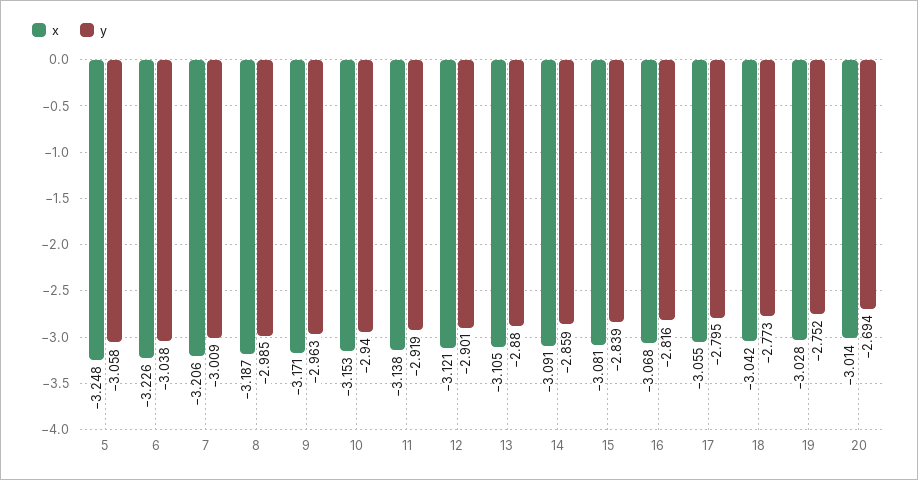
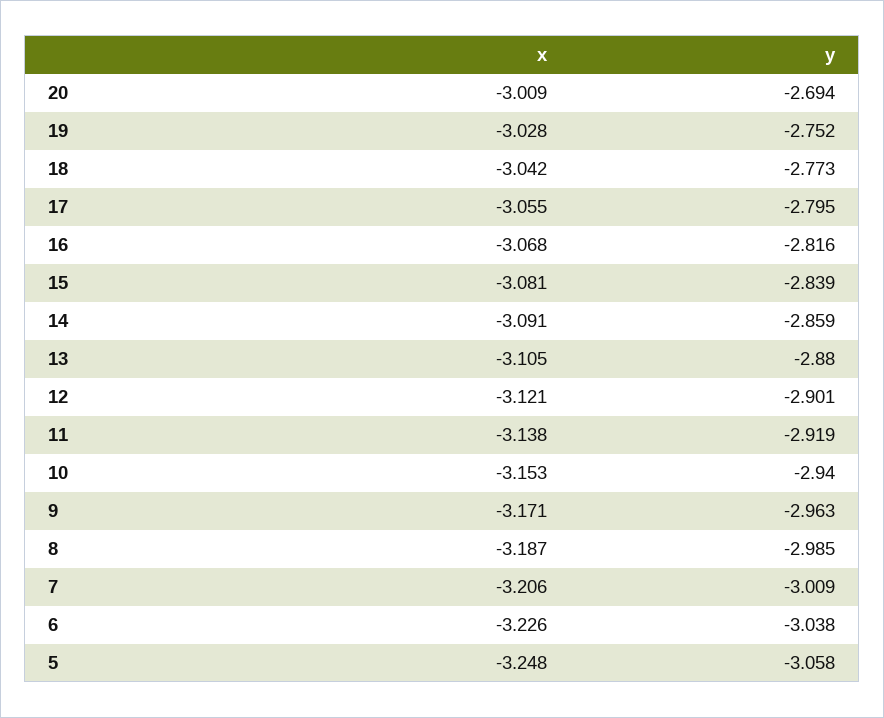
x, 20: -3.014 -> -3.009

